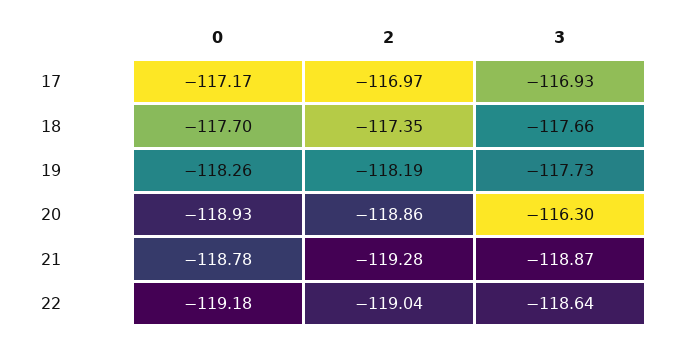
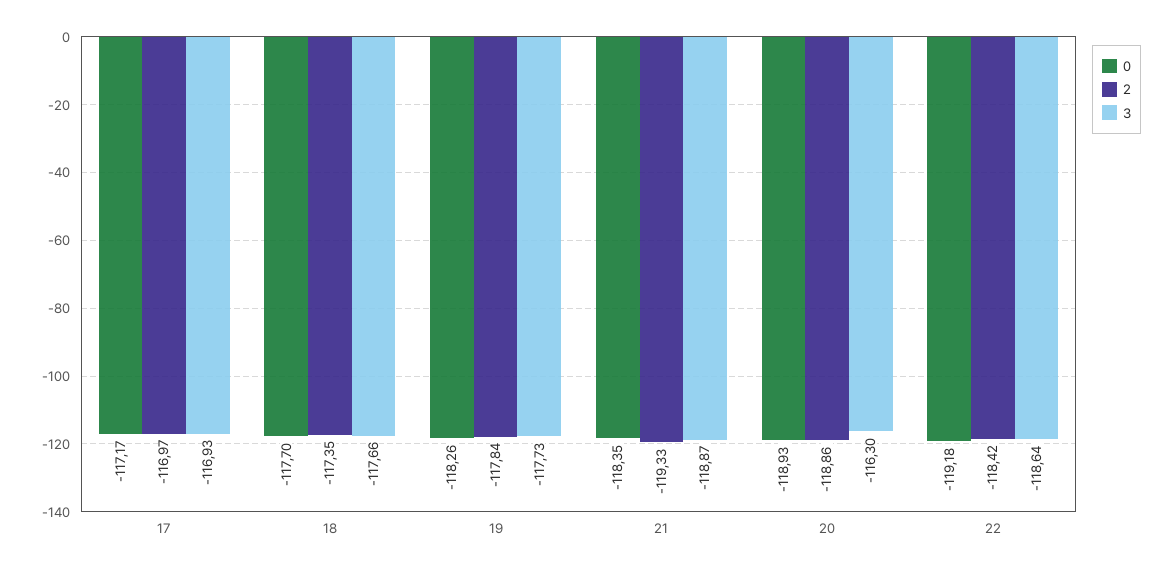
2, 19: -118.19 -> -117.84
0, 21: -118.78 -> -118.35
2, 21: -119.28 -> -119.33
2, 22: -119.04 -> -118.42

